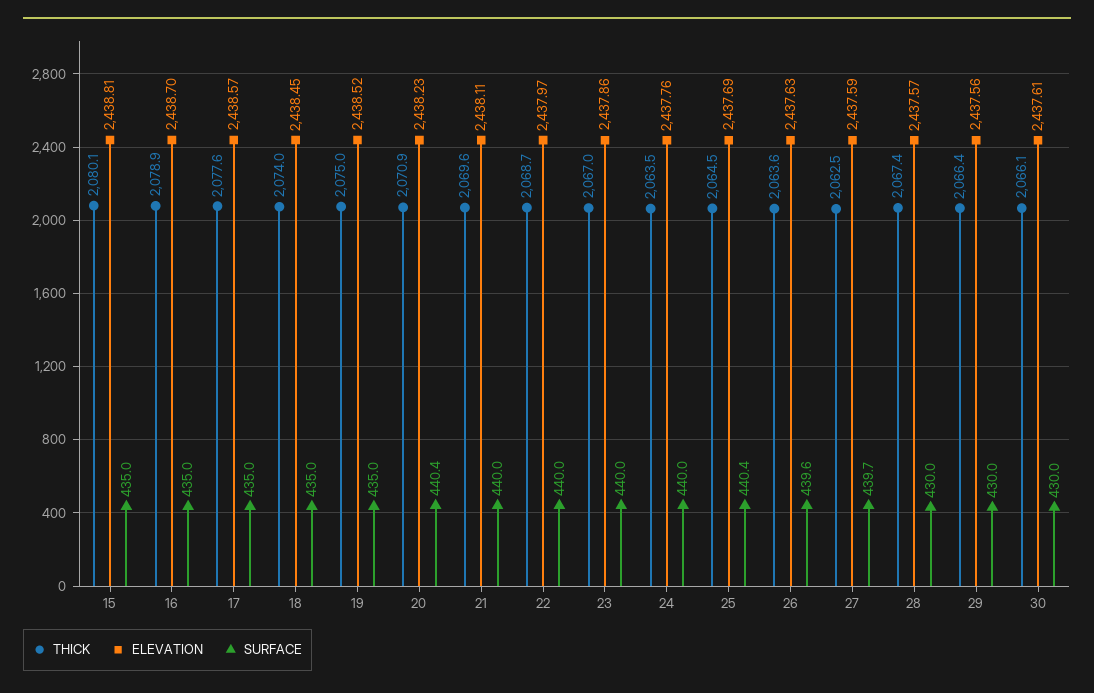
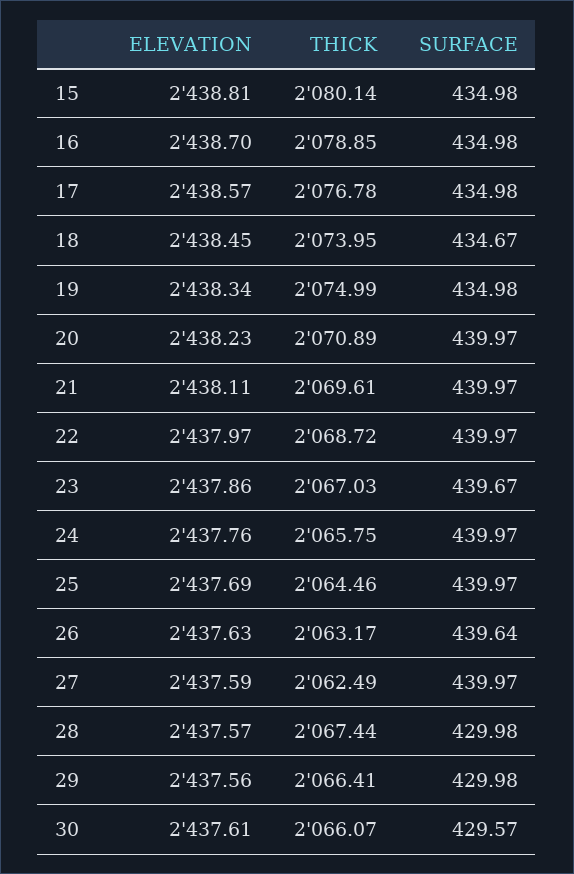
THICK, 17: 2077.6 -> 2076.78
SURFACE, 18: 435 -> 434.67
ELEVATION, 19: 2438.52 -> 2438.34
SURFACE, 20: 440.4 -> 439.97
SURFACE, 23: 440 -> 439.67
THICK, 24: 2063.5 -> 2065.75
SURFACE, 25: 440.4 -> 439.97
THICK, 26: 2063.6 -> 2063.17
SURFACE, 27: 439.7 -> 439.97
SURFACE, 30: 430 -> 429.57

